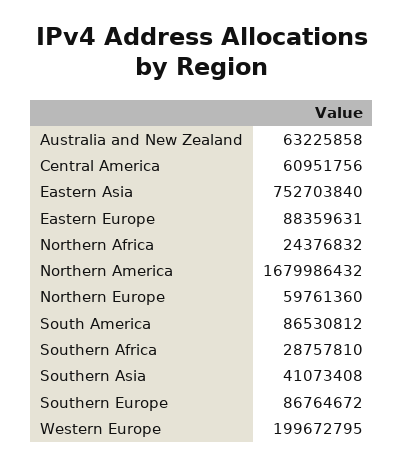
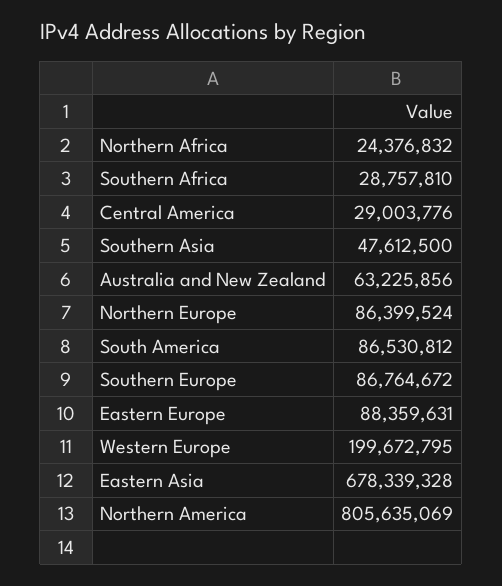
Australia and New Zealand: 63225858 -> 63225856
Central America: 60951756 -> 29003776
Eastern Asia: 752703840 -> 678339328
Northern America: 1679986432 -> 805635069
Northern Europe: 59761360 -> 86399524
Southern Asia: 41073408 -> 47612500

